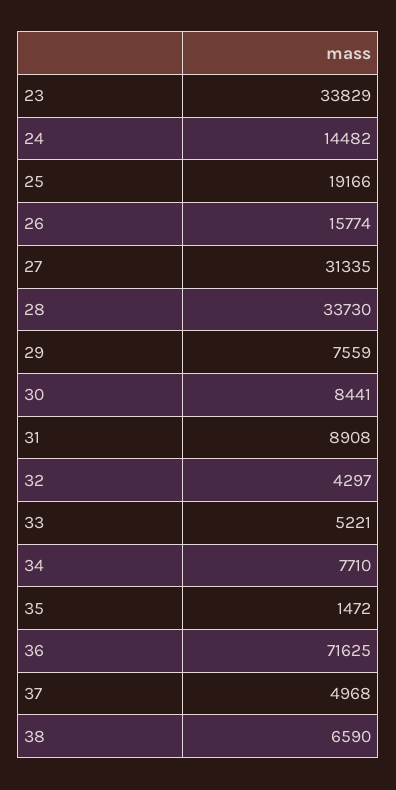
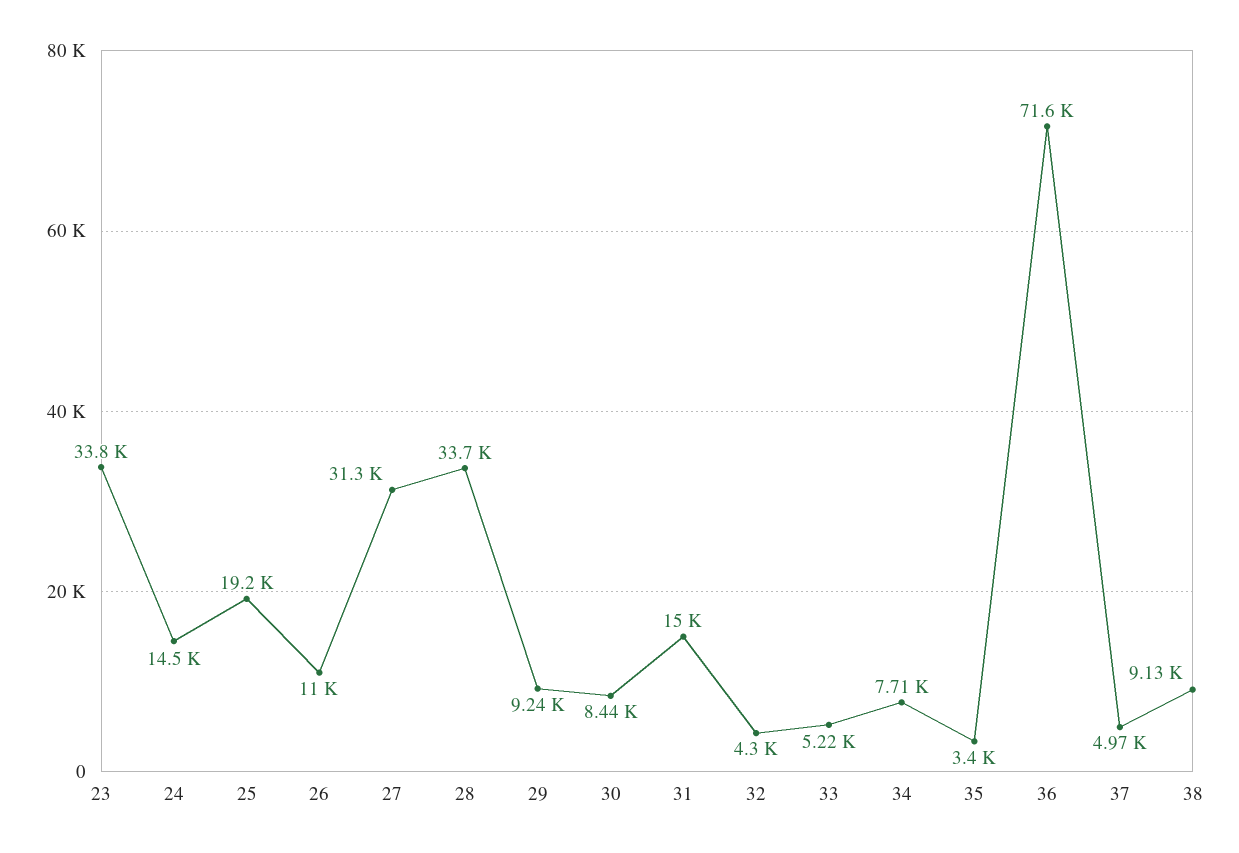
26: 15774 -> 11000
29: 7559 -> 9240
31: 8908 -> 15000
35: 1472 -> 3400
38: 6590 -> 9130

